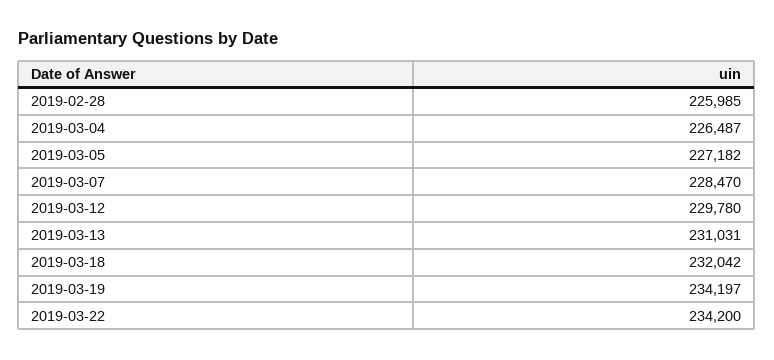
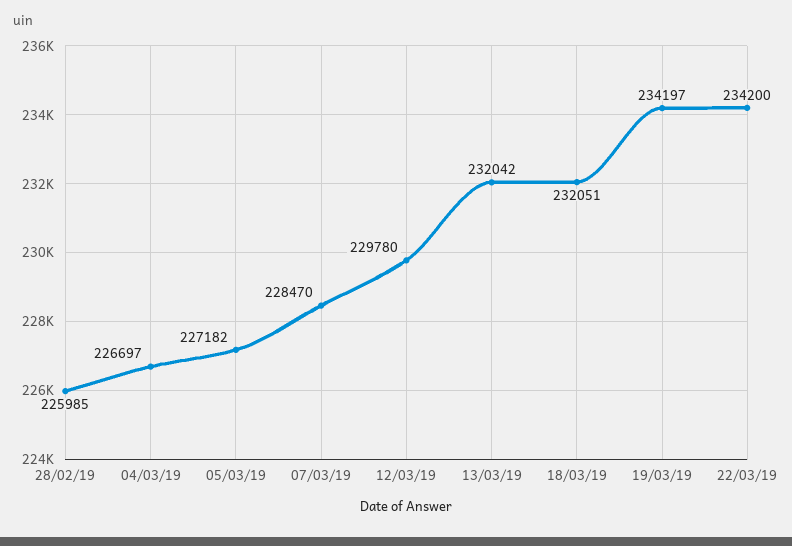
2019-03-04: 226487 -> 226697
2019-03-13: 231031 -> 232042
2019-03-18: 232042 -> 232051

